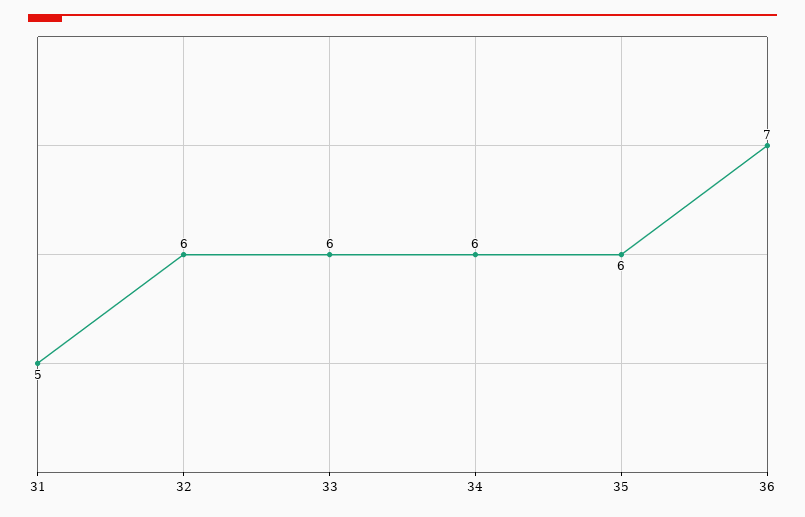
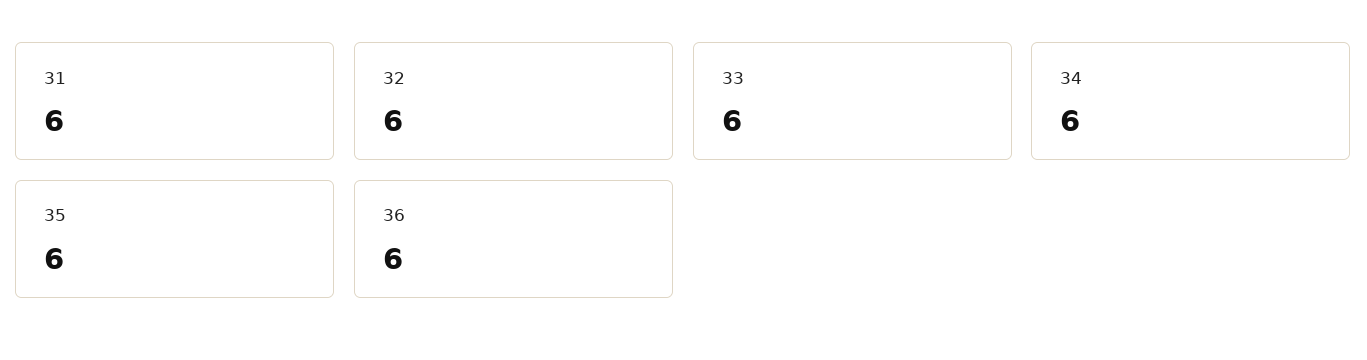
31: 5 -> 6
36: 7 -> 6

